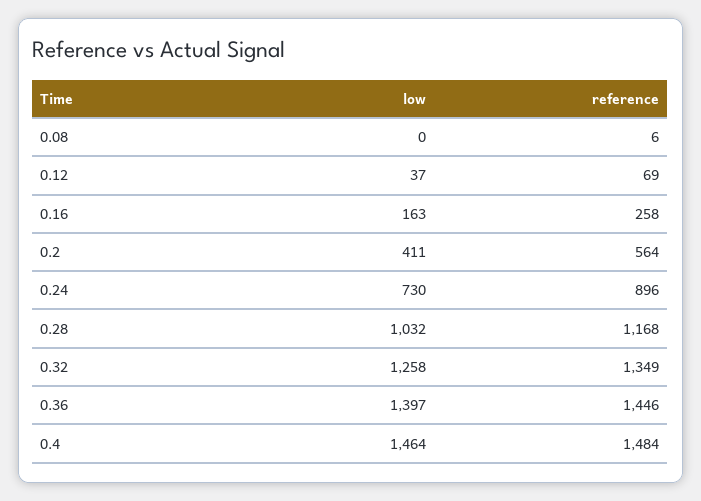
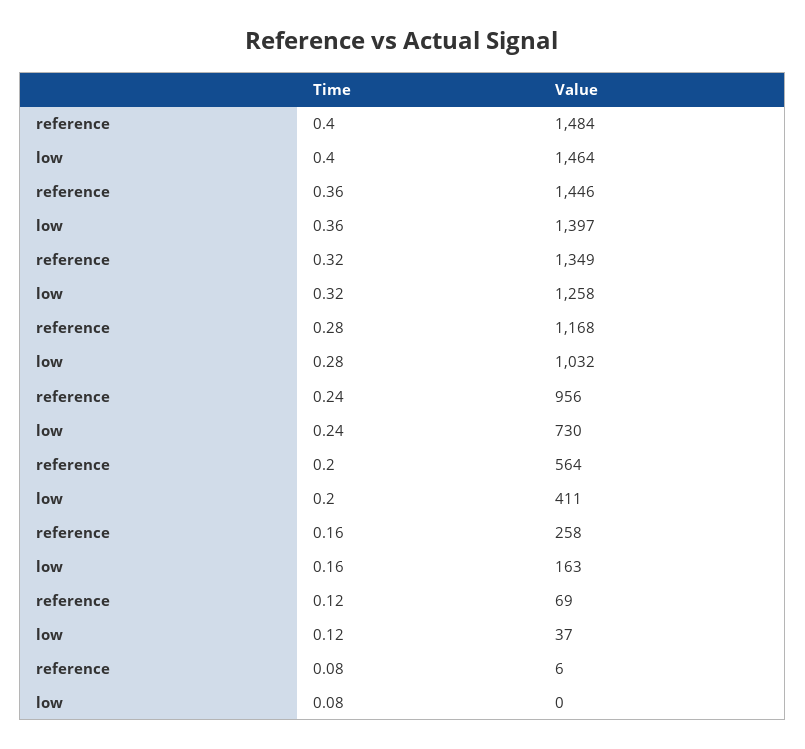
reference, 0.24: 896 -> 956

